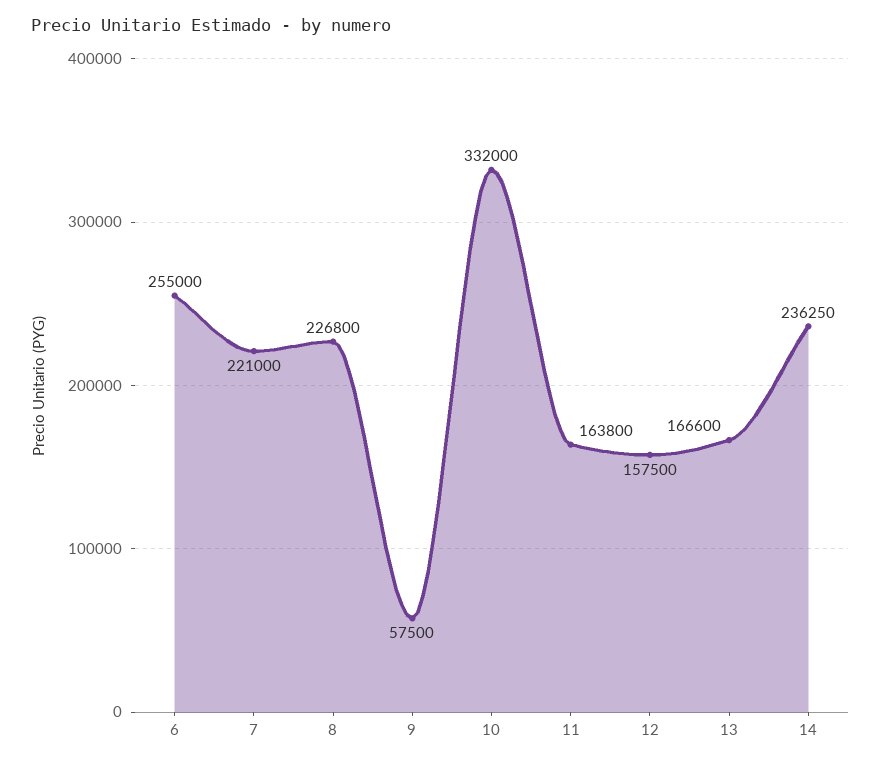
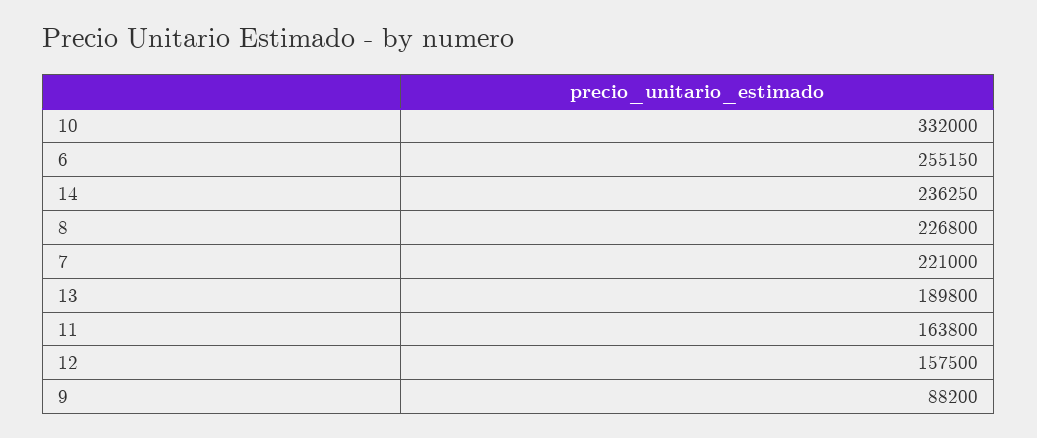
6: 255000 -> 255150
9: 57500 -> 88200
13: 166600 -> 189800

